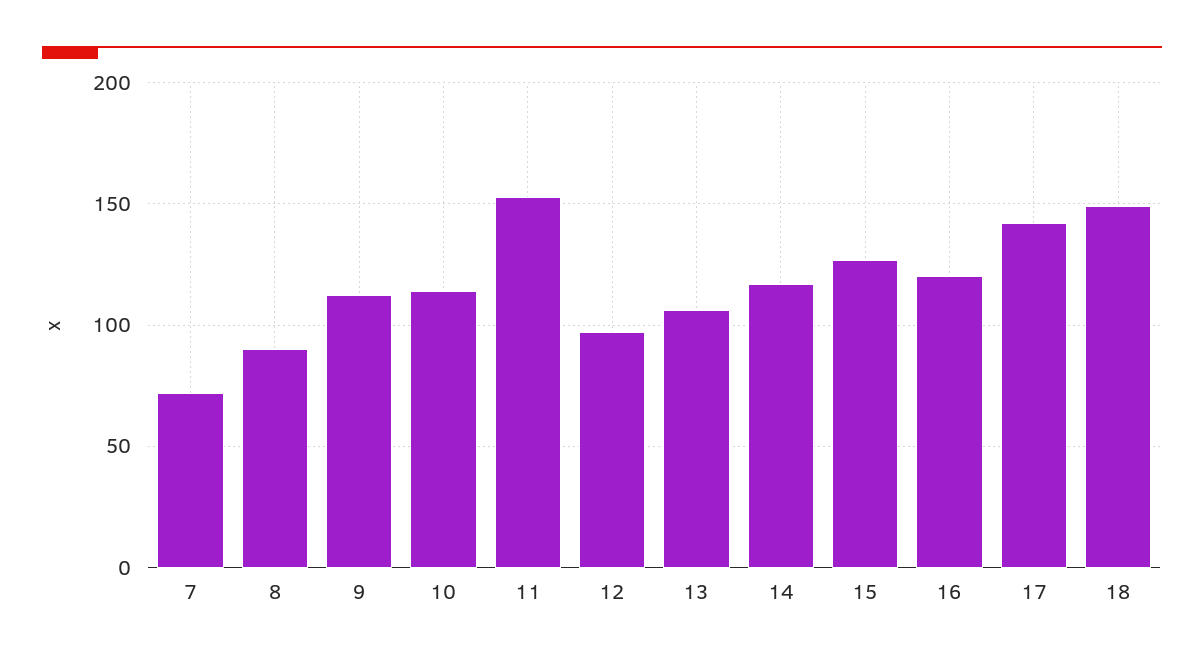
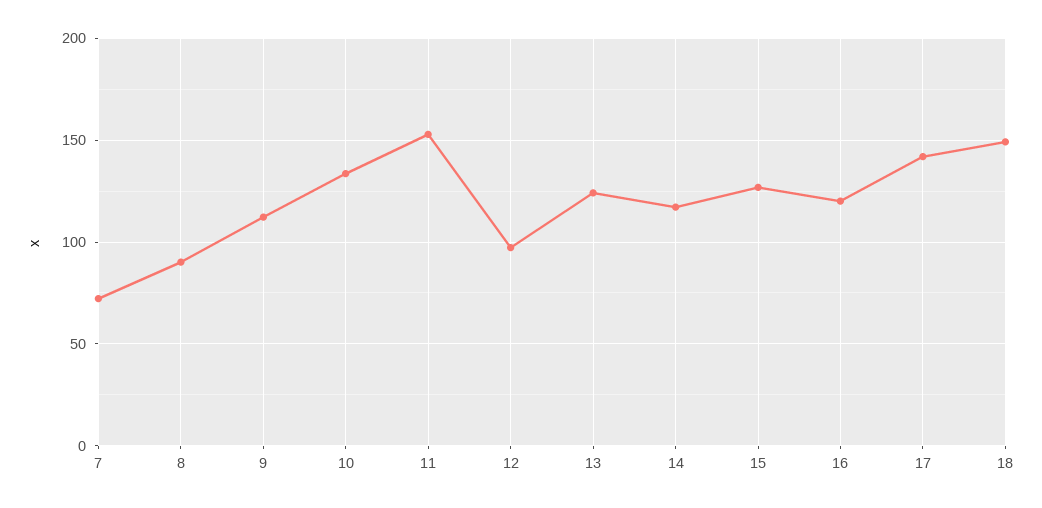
10: 115 -> 135
13: 105 -> 125

